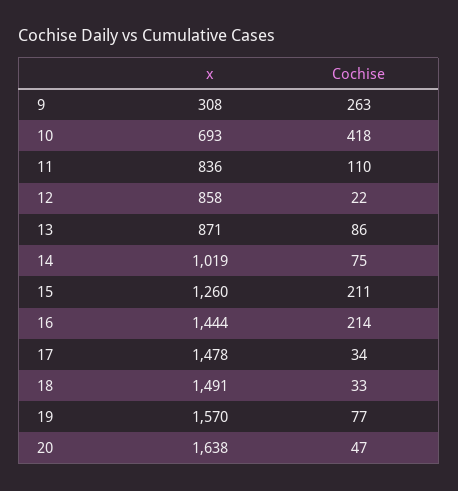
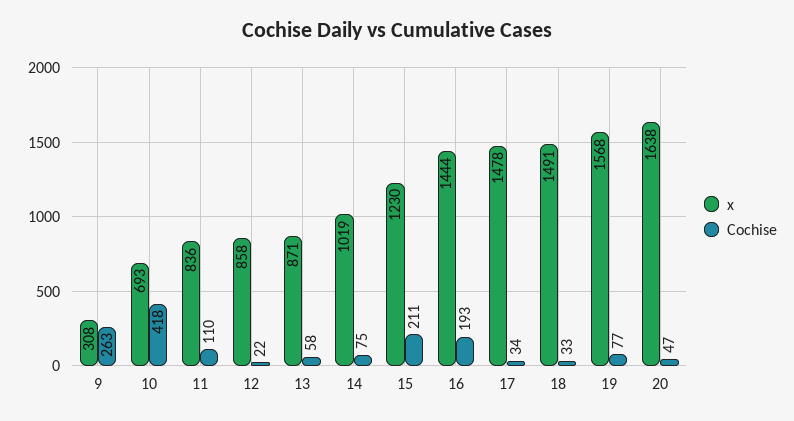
Cochise, 13: 86 -> 58
x, 15: 1260 -> 1230
Cochise, 16: 214 -> 193
x, 19: 1570 -> 1568

